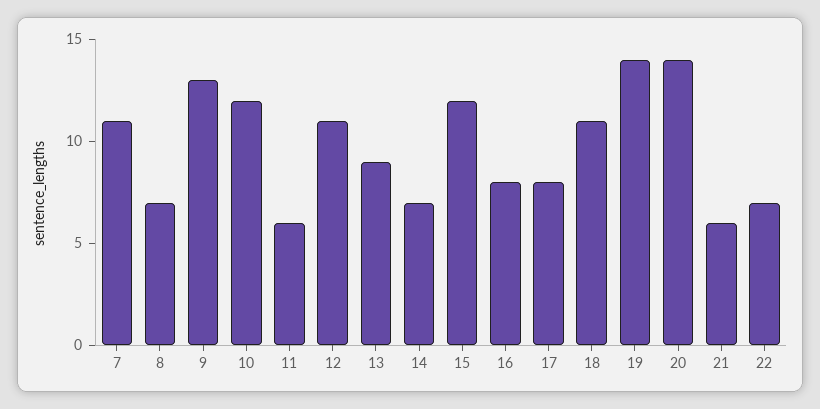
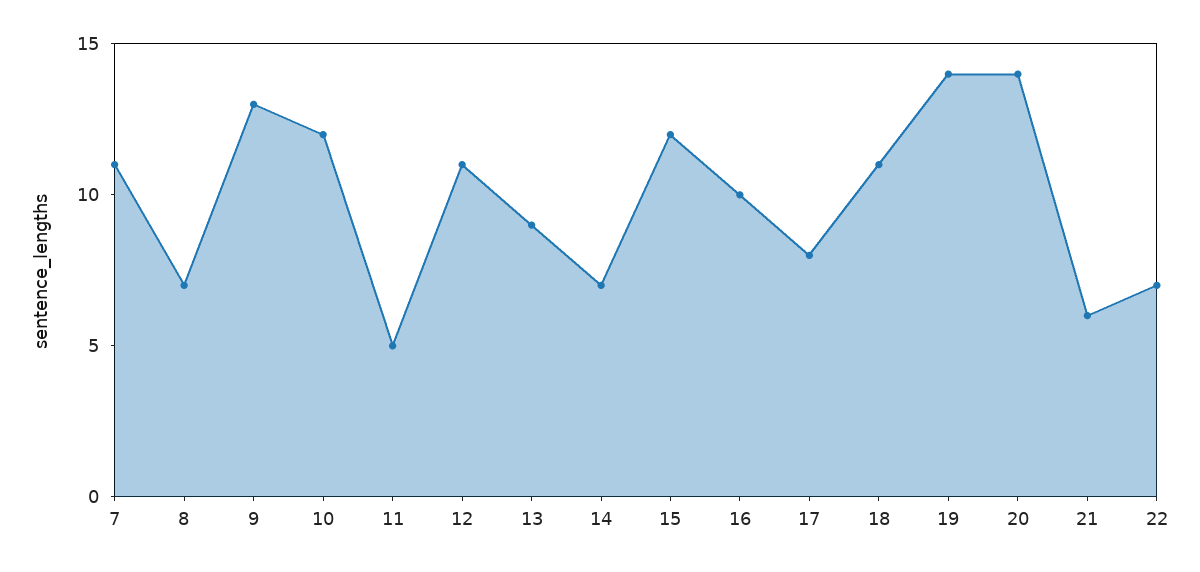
11: 6 -> 5
16: 8 -> 10

